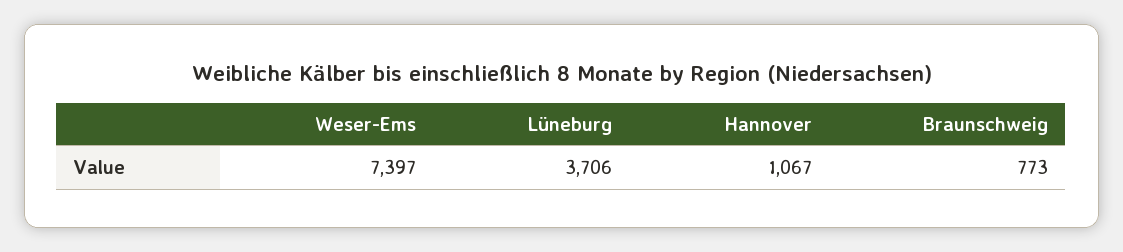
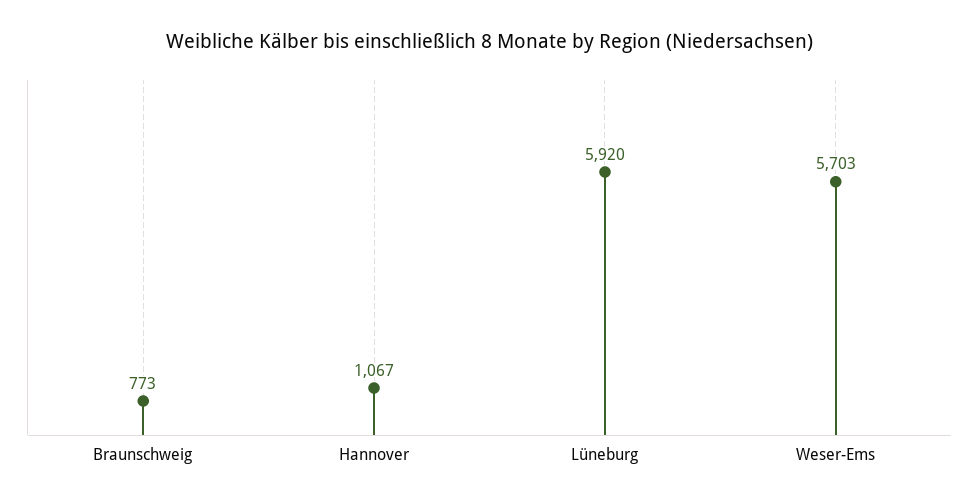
Weser-Ems: 7397 -> 5703
Lüneburg: 3706 -> 5920

